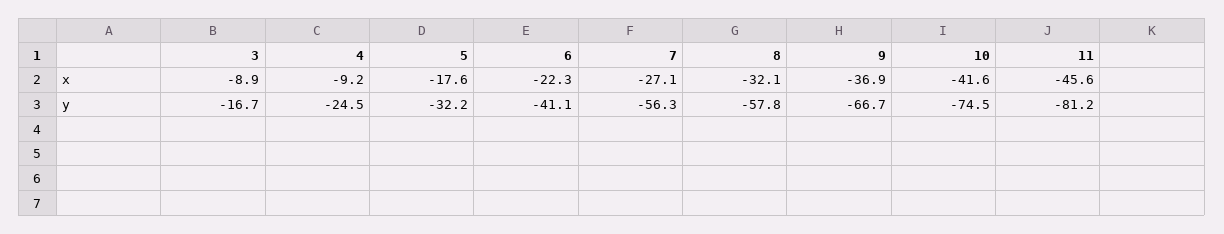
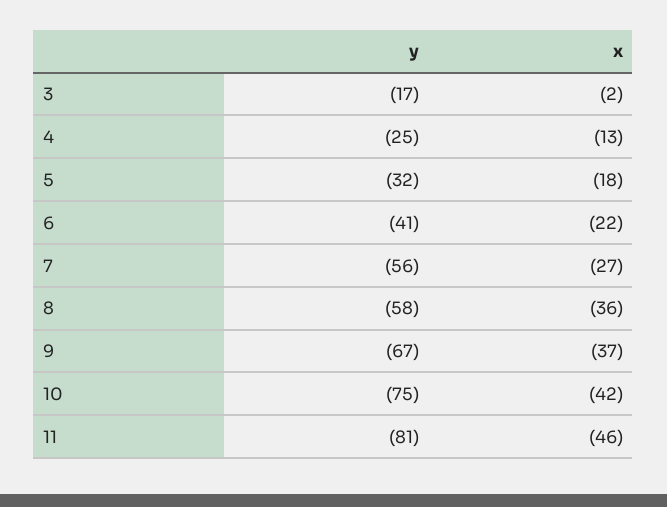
3, x: -8.9 -> -2
4, x: -9.2 -> -13
8, x: -32.1 -> -36

